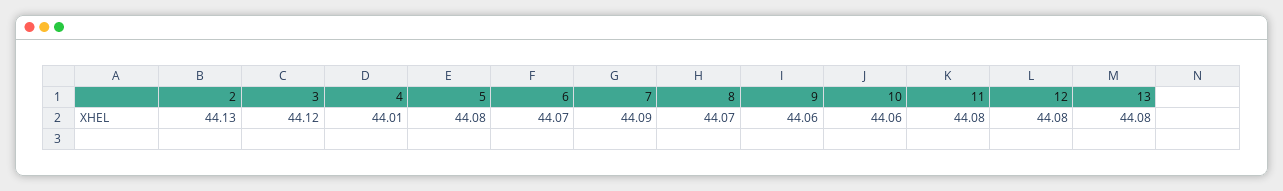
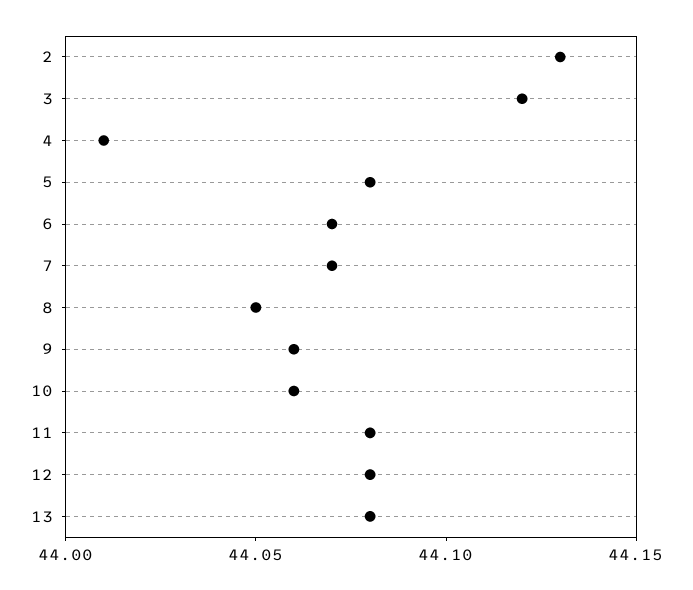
7: 44.09 -> 44.07
8: 44.07 -> 44.05

